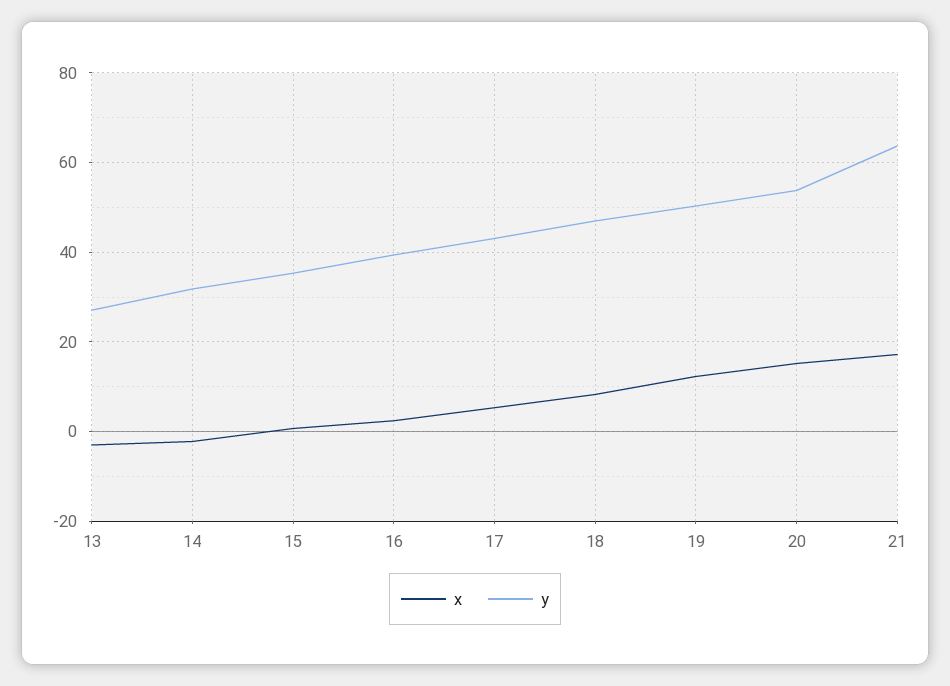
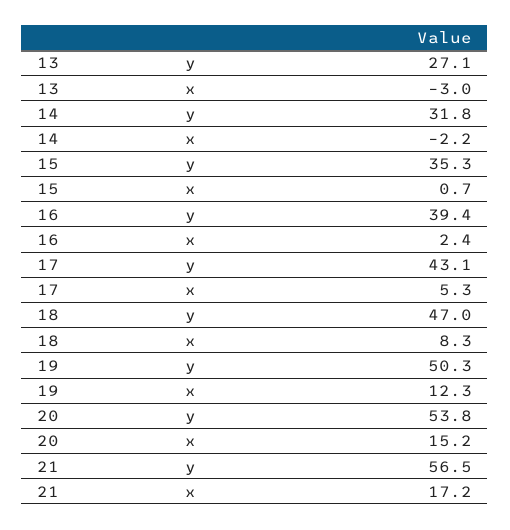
y, 21: 64 -> 56.5

